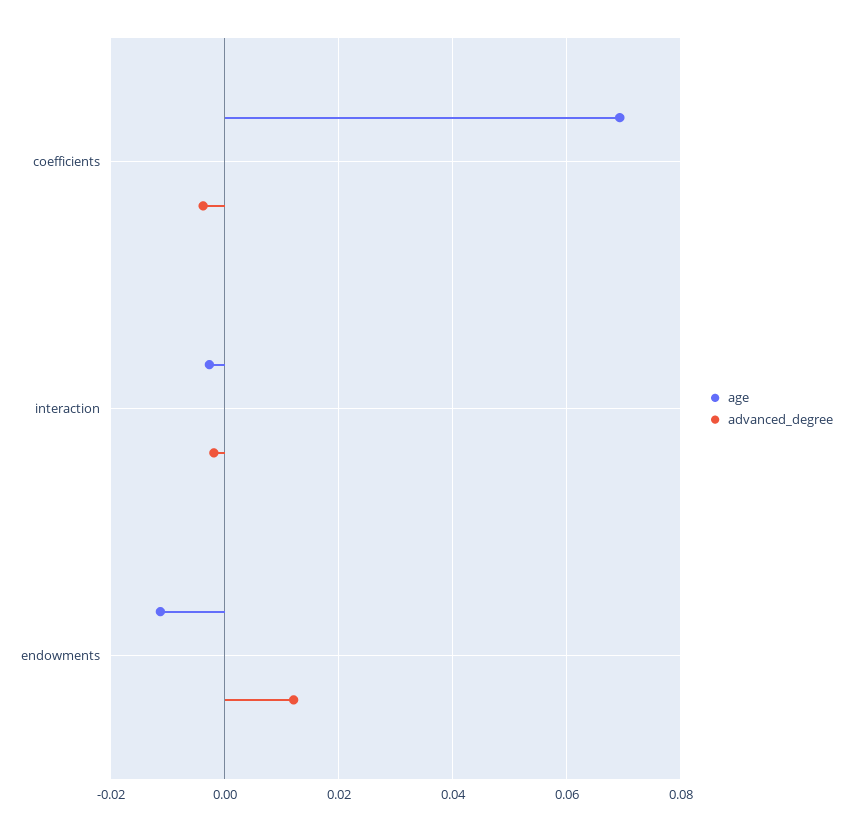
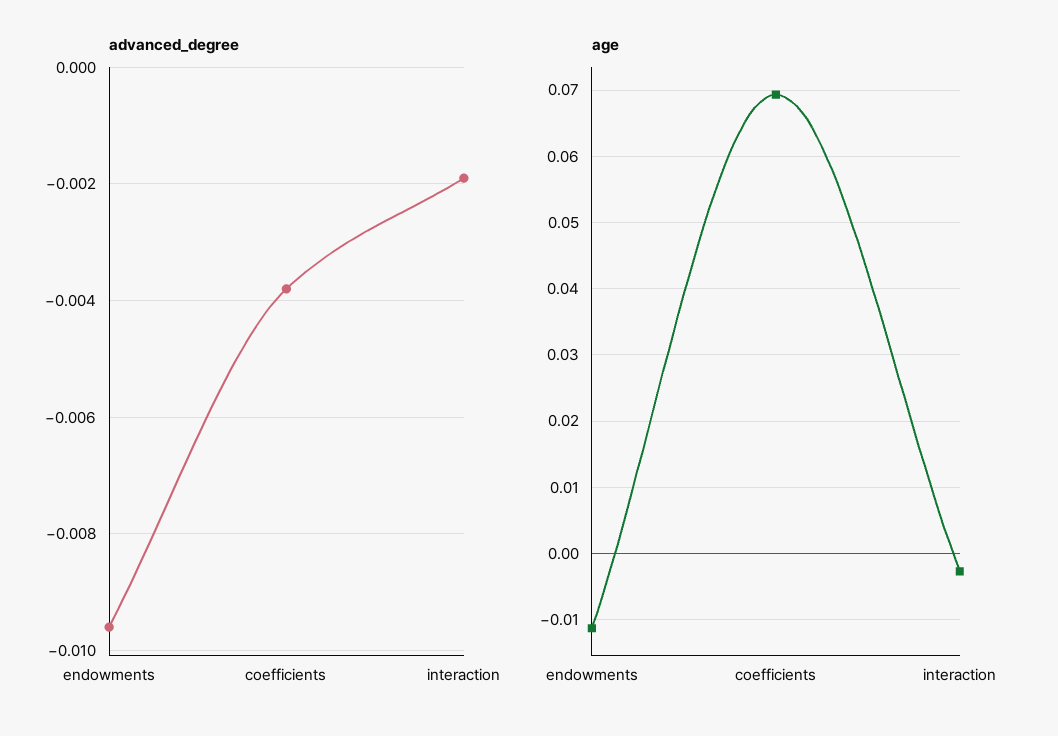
advanced_degree, endowments: 0.012 -> -0.0095

